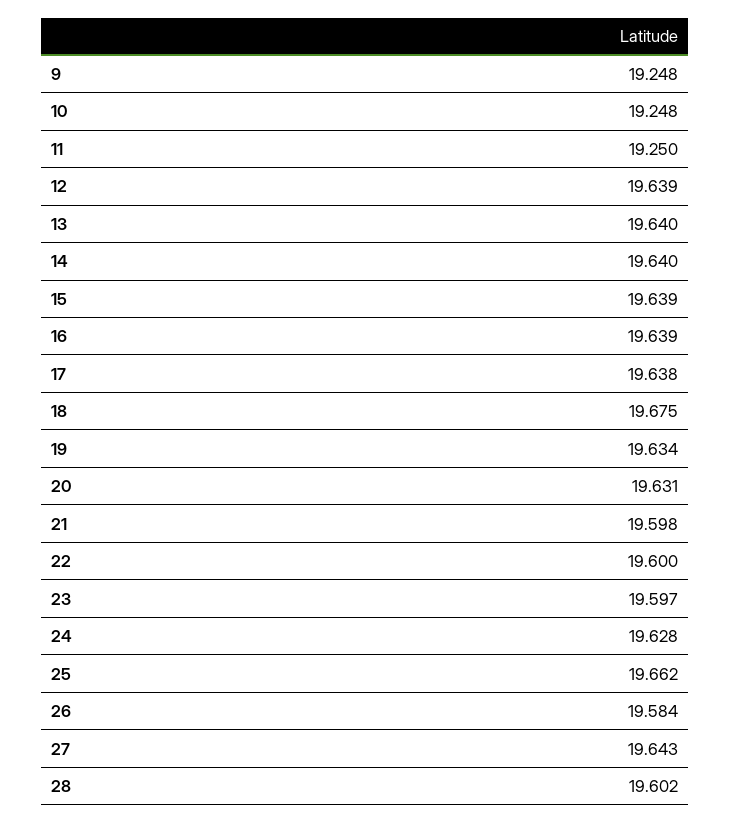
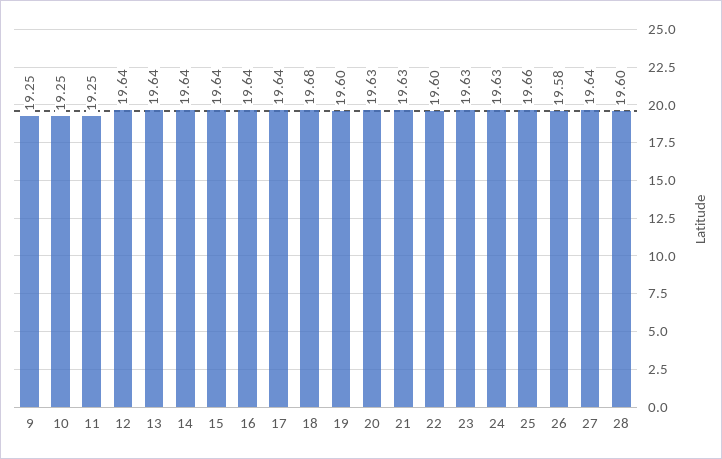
19: 19.634 -> 19.6
21: 19.598 -> 19.63
23: 19.597 -> 19.63

